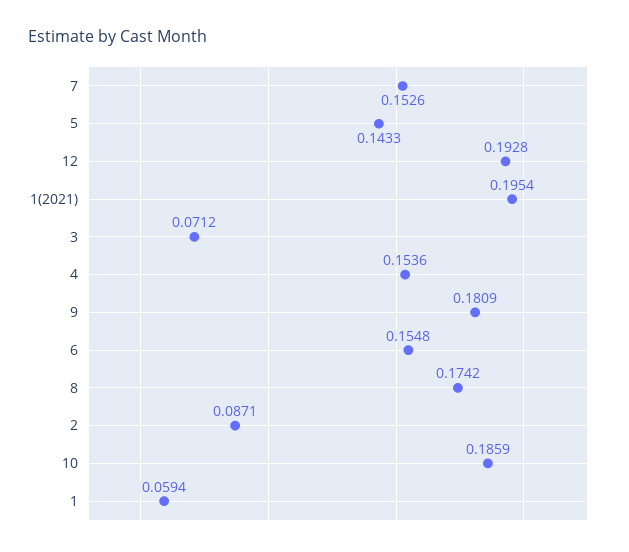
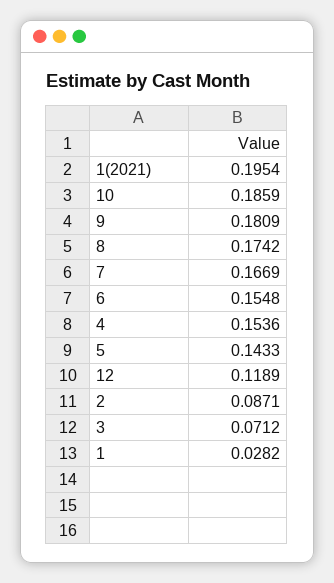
7: 0.1526 -> 0.1669
12: 0.1928 -> 0.1189
1: 0.0594 -> 0.0282

